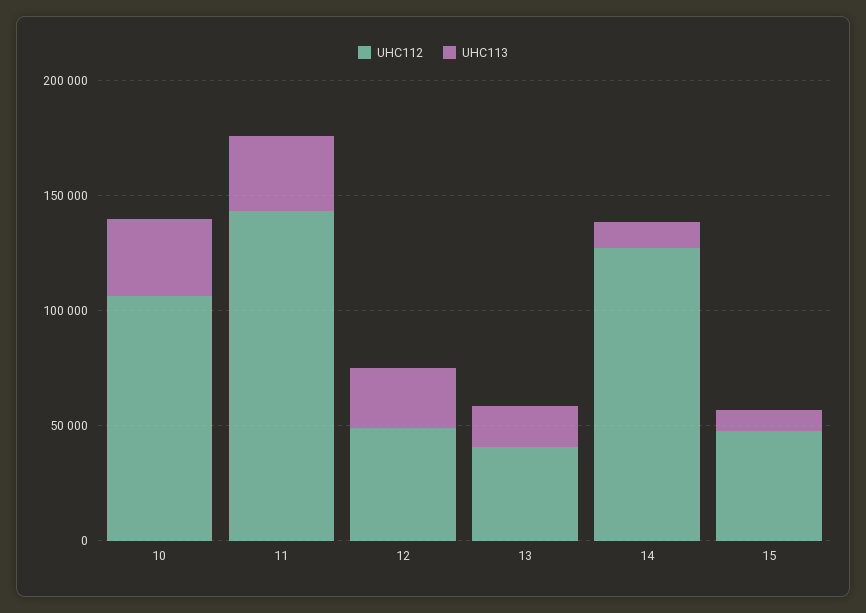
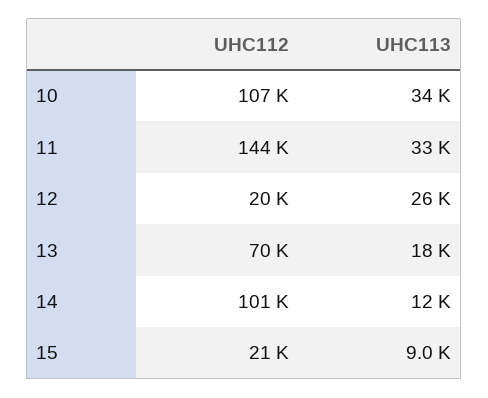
UHC112, 12: 50000 -> 20000
UHC112, 13: 40000 -> 70000
UHC112, 14: 130000 -> 101000
UHC112, 15: 50000 -> 21000

